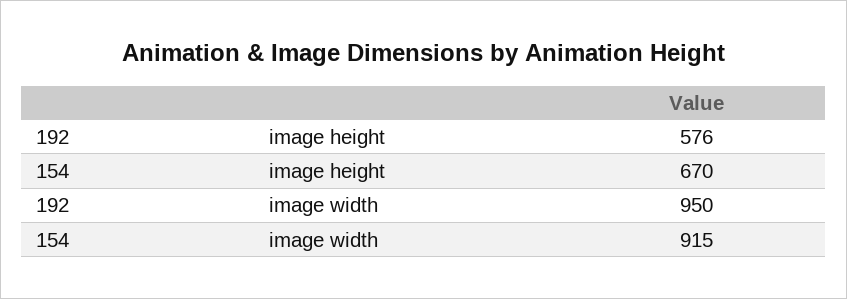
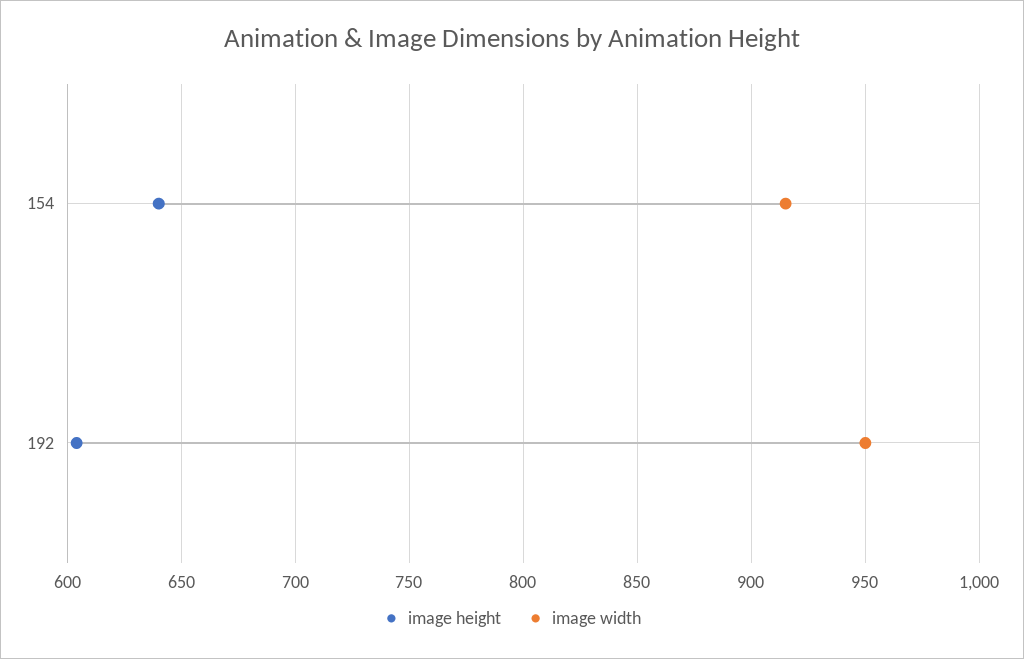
image height, 192: 576 -> 605
image height, 154: 670 -> 640

